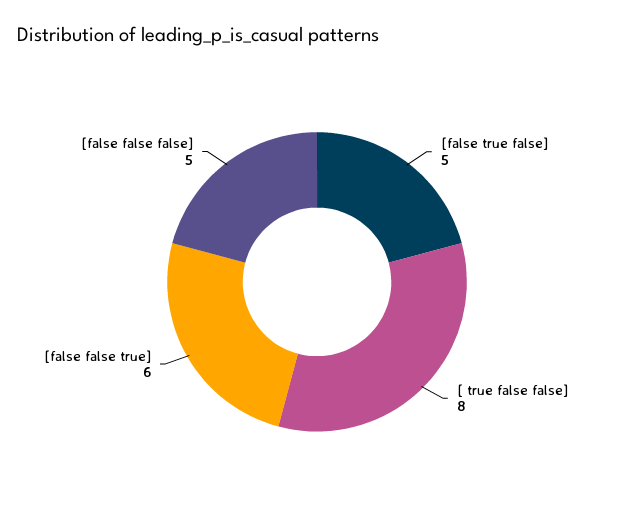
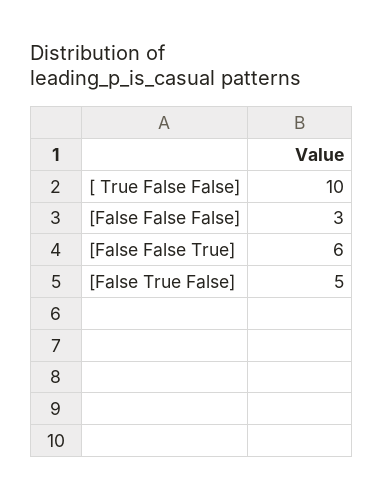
[ true false false]: 8 -> 10
[false false false]: 5 -> 3

